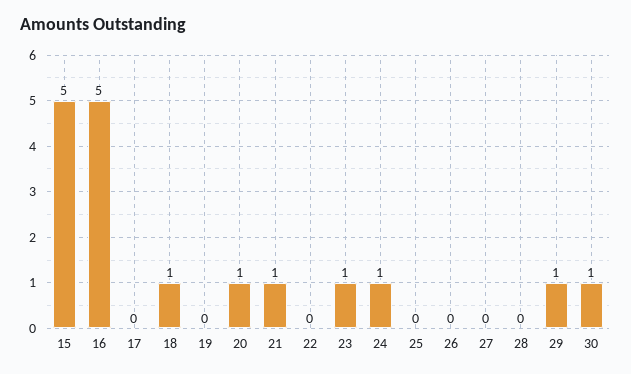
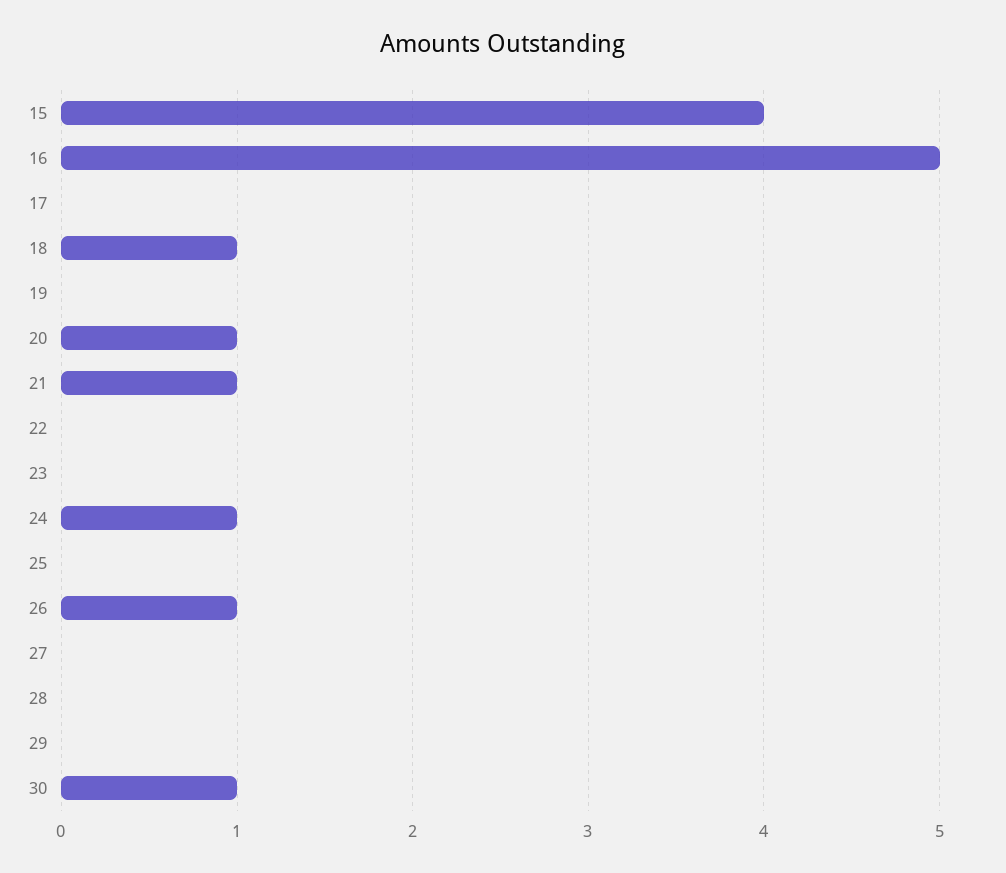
15: 5 -> 4
23: 1 -> 0
26: 0 -> 1
29: 1 -> 0

